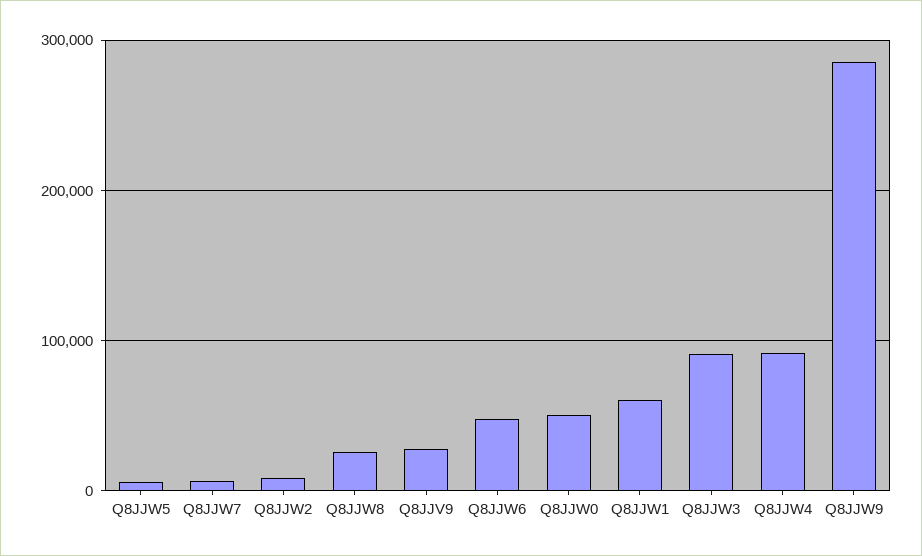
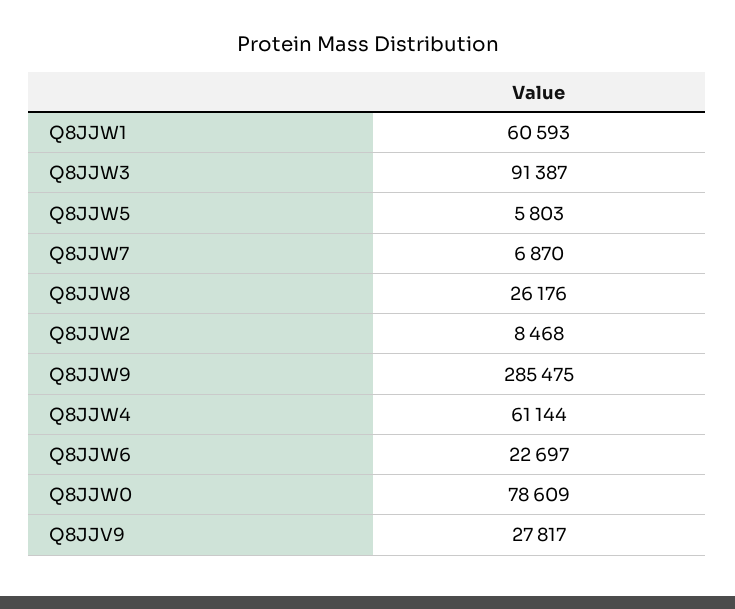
Q8JJW6: 50000 -> 22697
Q8JJW0: 50000 -> 78609
Q8JJW4: 90000 -> 61144

